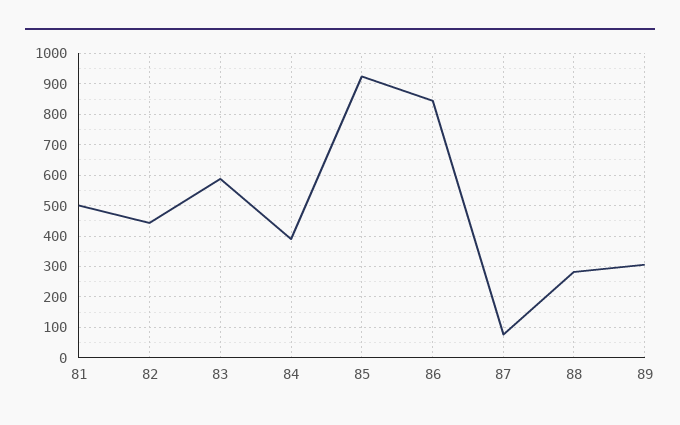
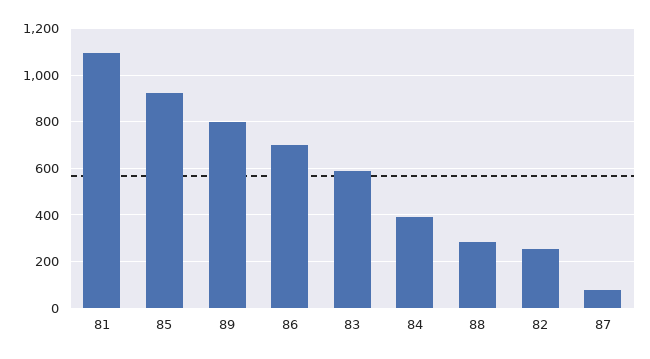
81: 500 -> 1100
82: 440 -> 250
86: 840 -> 700
89: 300 -> 800

